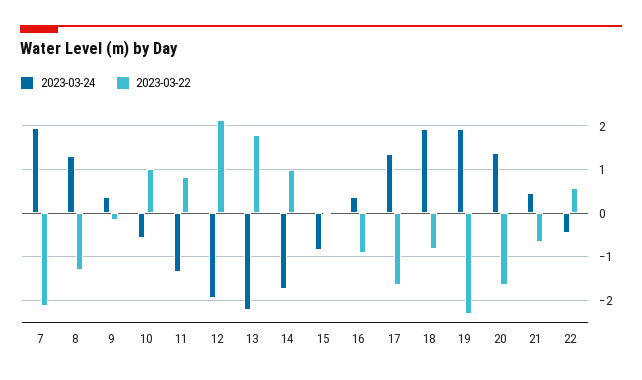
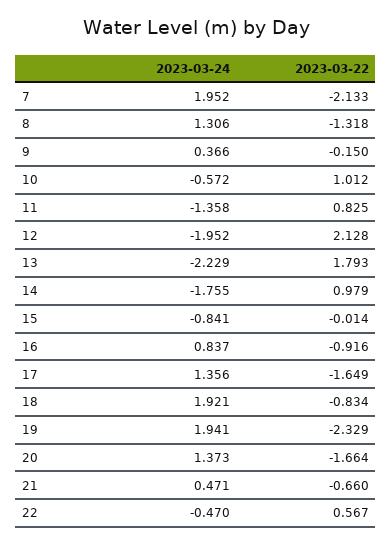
2023-03-24, 16: 0.4 -> 0.837

